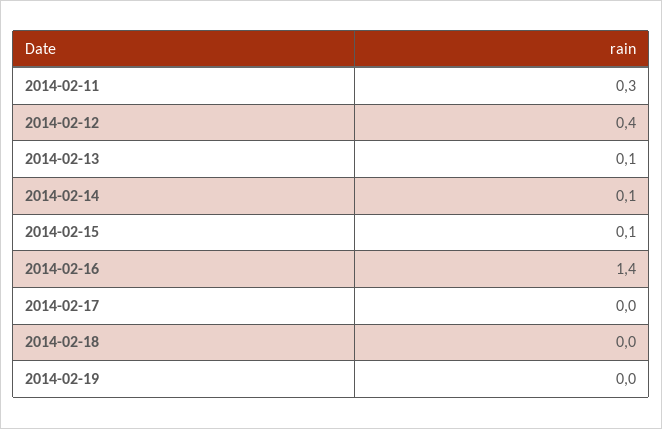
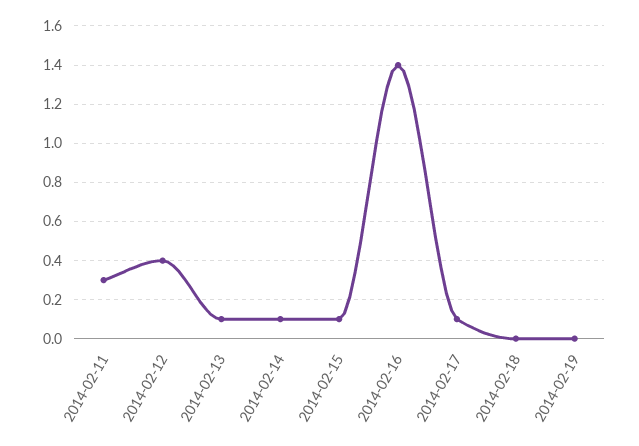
2014-02-17: 0 -> 0.1

